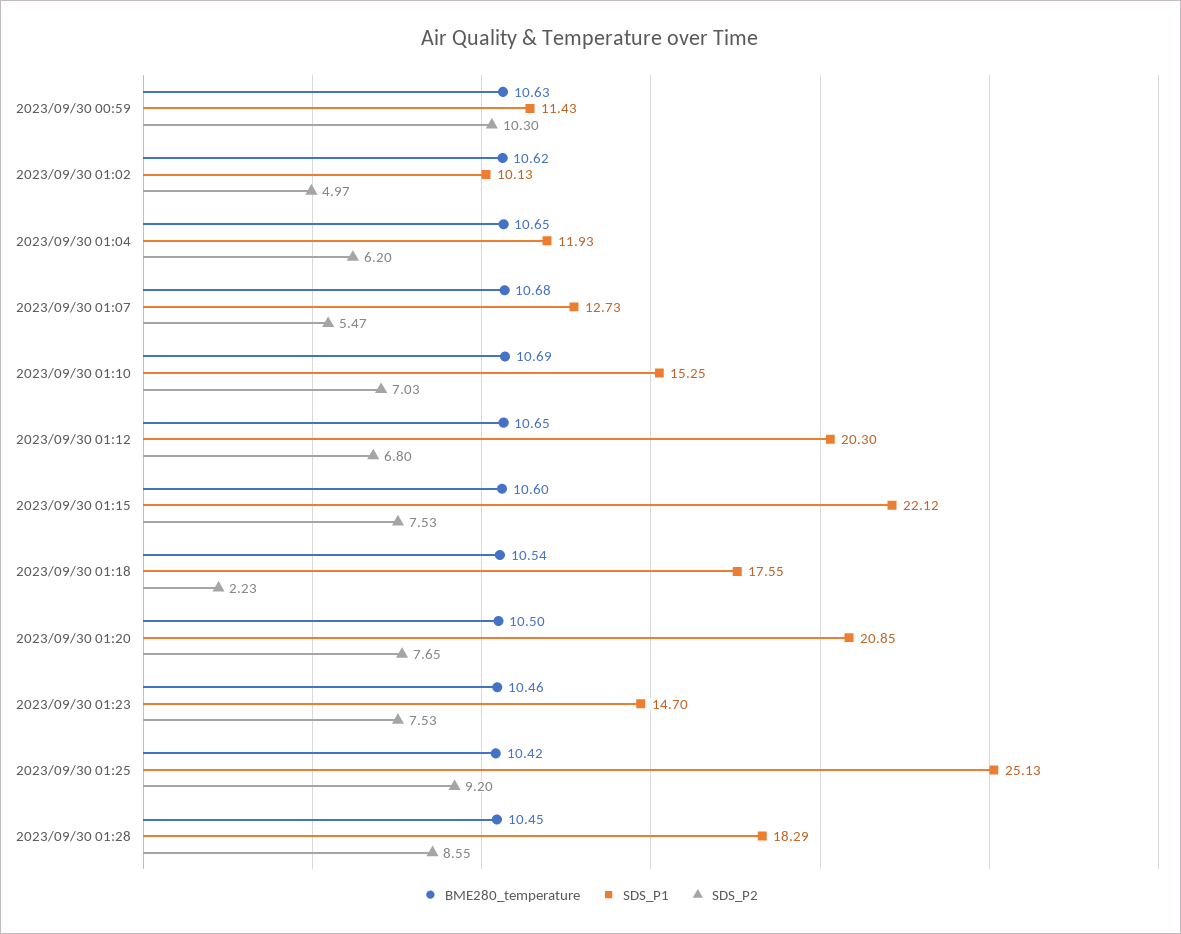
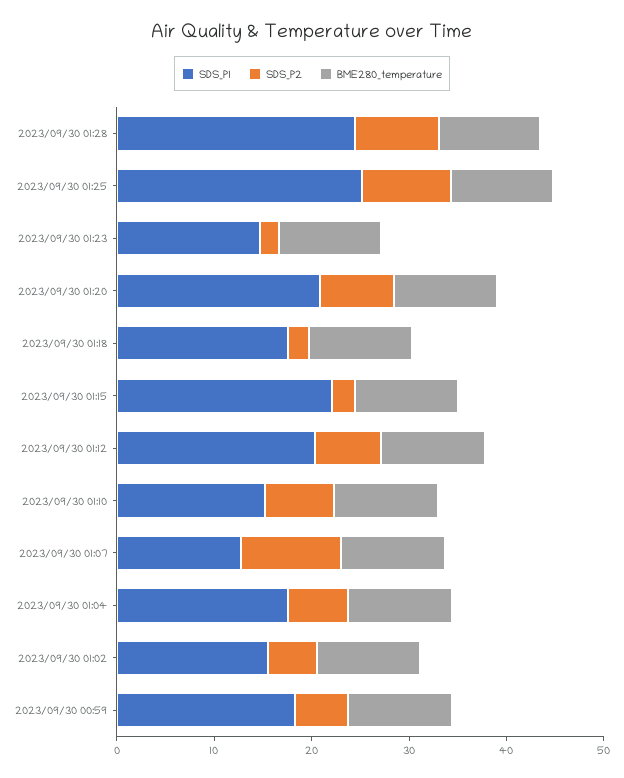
SDS_P1, 2023/09/30 00:59: 11.43 -> 18
SDS_P2, 2023/09/30 00:59: 10.3 -> 6
SDS_P1, 2023/09/30 01:02: 10.13 -> 16
SDS_P1, 2023/09/30 01:04: 11.93 -> 18
SDS_P2, 2023/09/30 01:07: 5.47 -> 10
SDS_P2, 2023/09/30 01:15: 7.53 -> 2
SDS_P2, 2023/09/30 01:23: 7.53 -> 2
SDS_P1, 2023/09/30 01:28: 18.29 -> 24

